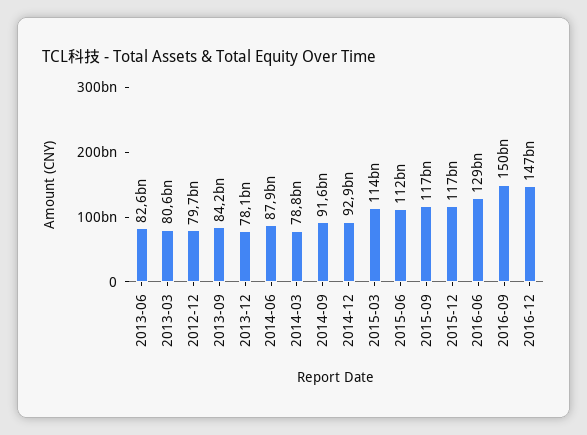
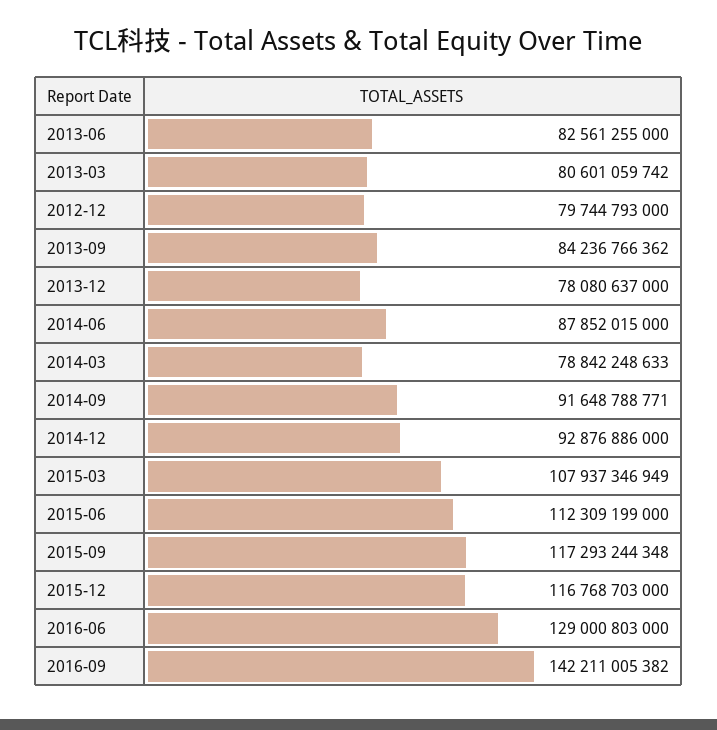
2015-03: 114000000000 -> 107937346949
2016-09: 150000000000 -> 142211005382
2016-12: 147000000000 -> none

